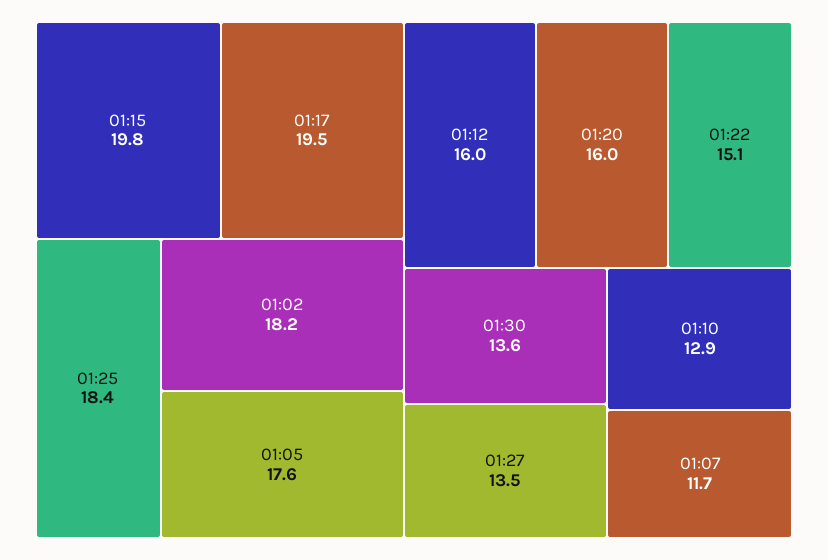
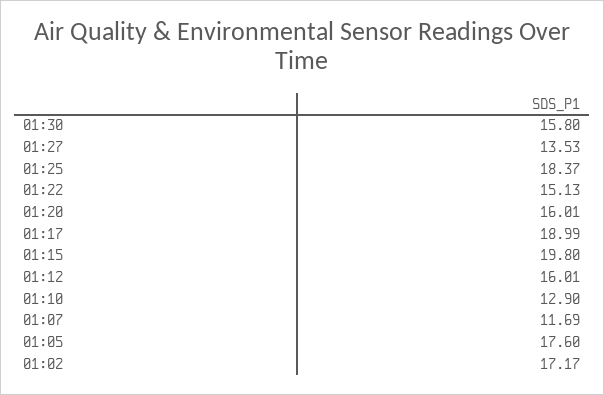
01:17: 19.5 -> 18.99
01:02: 18.2 -> 17.17
01:30: 13.6 -> 15.8

